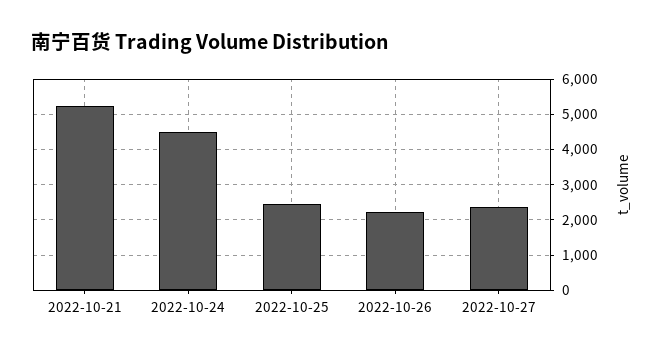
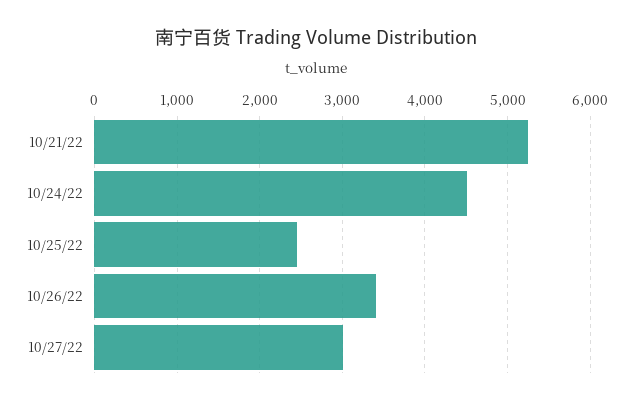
2022-10-26: 2200 -> 3400
2022-10-27: 2400 -> 3000

